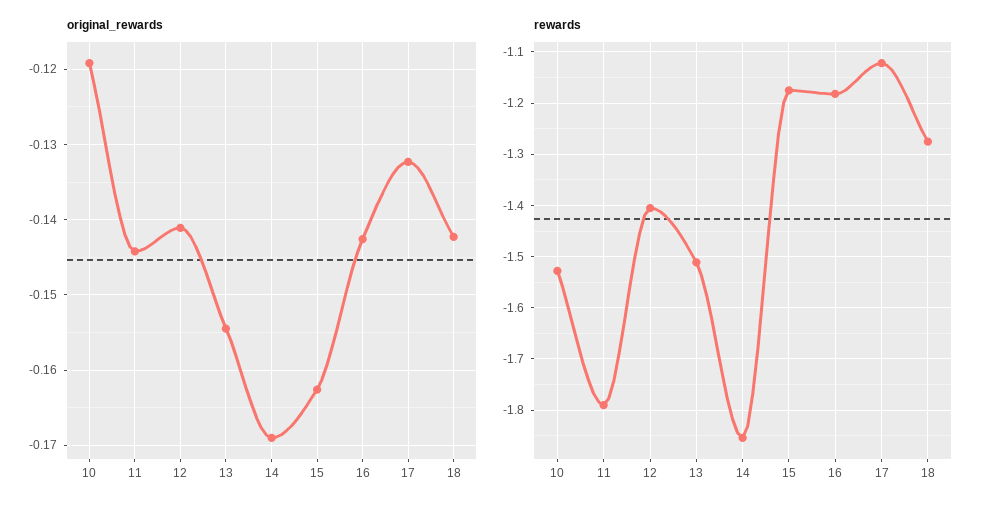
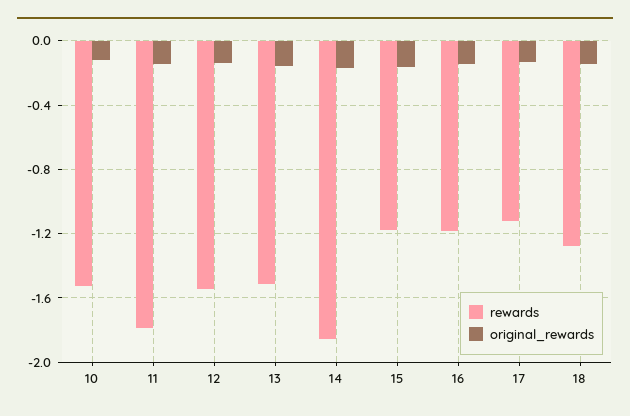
rewards, 12: -1.4 -> -1.55

